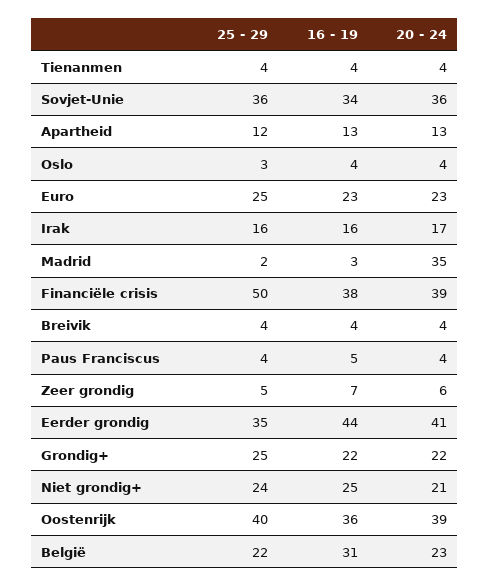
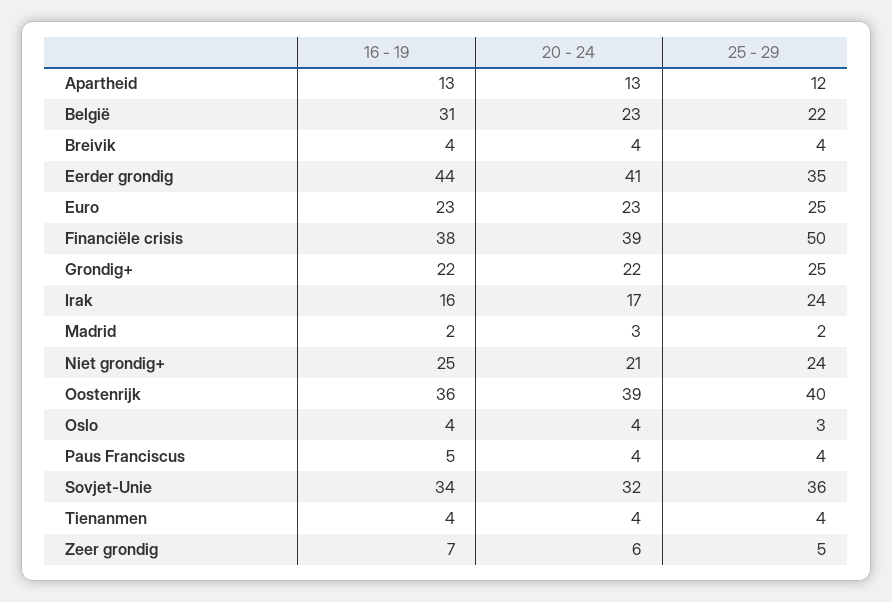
20 - 24, Sovjet-Unie: 36 -> 32
25 - 29, Irak: 16 -> 24
16 - 19, Madrid: 3 -> 2
20 - 24, Madrid: 35 -> 3

